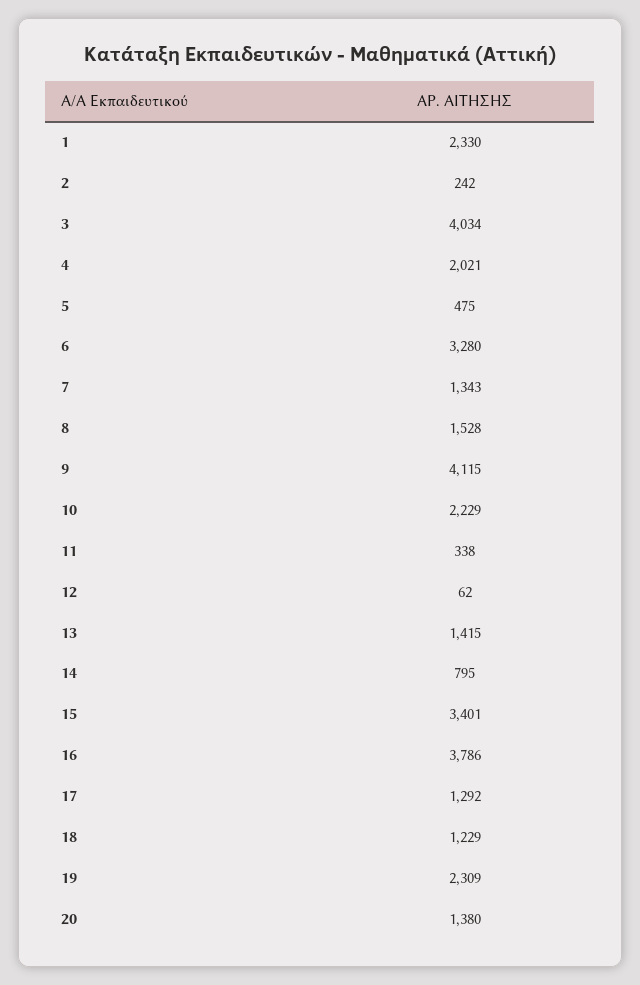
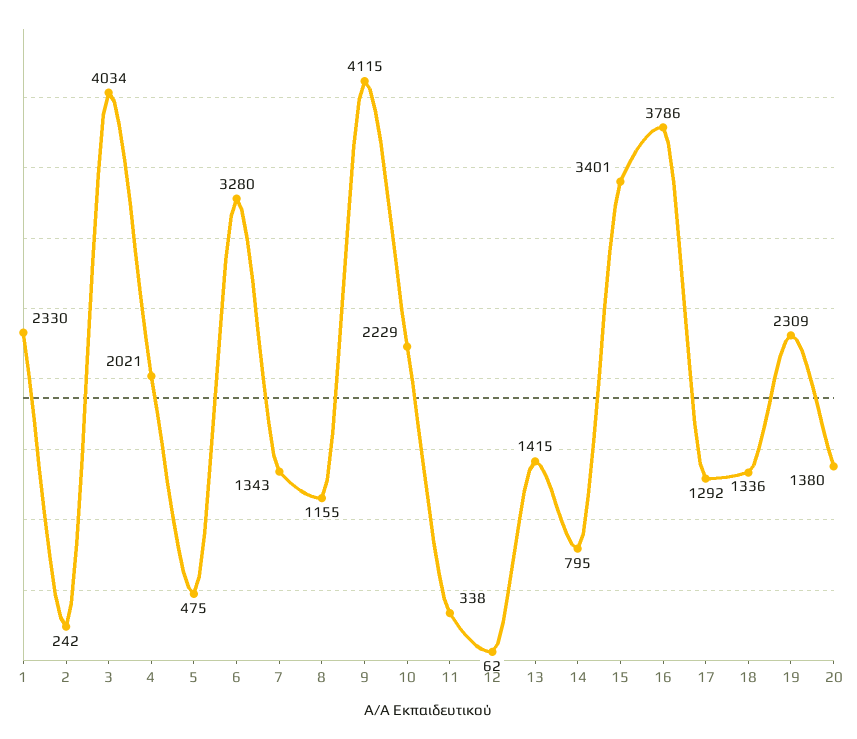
8: 1528 -> 1155
18: 1229 -> 1336

